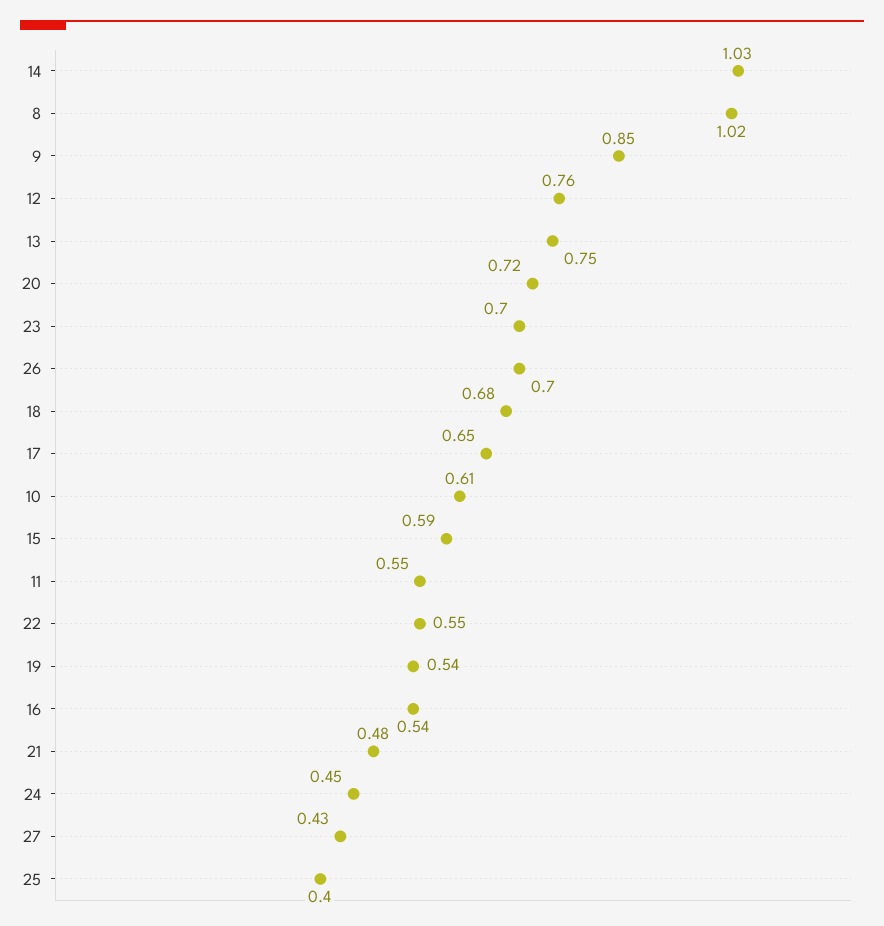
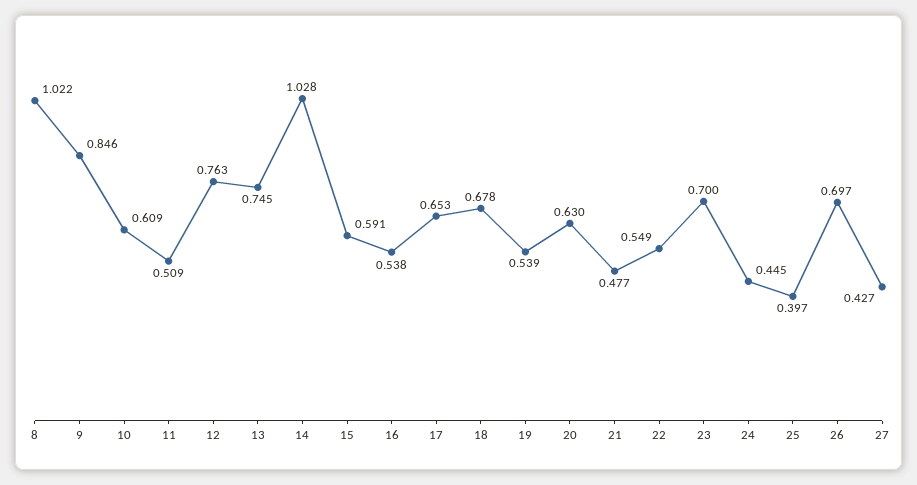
20: 0.72 -> 0.63
11: 0.55 -> 0.509

